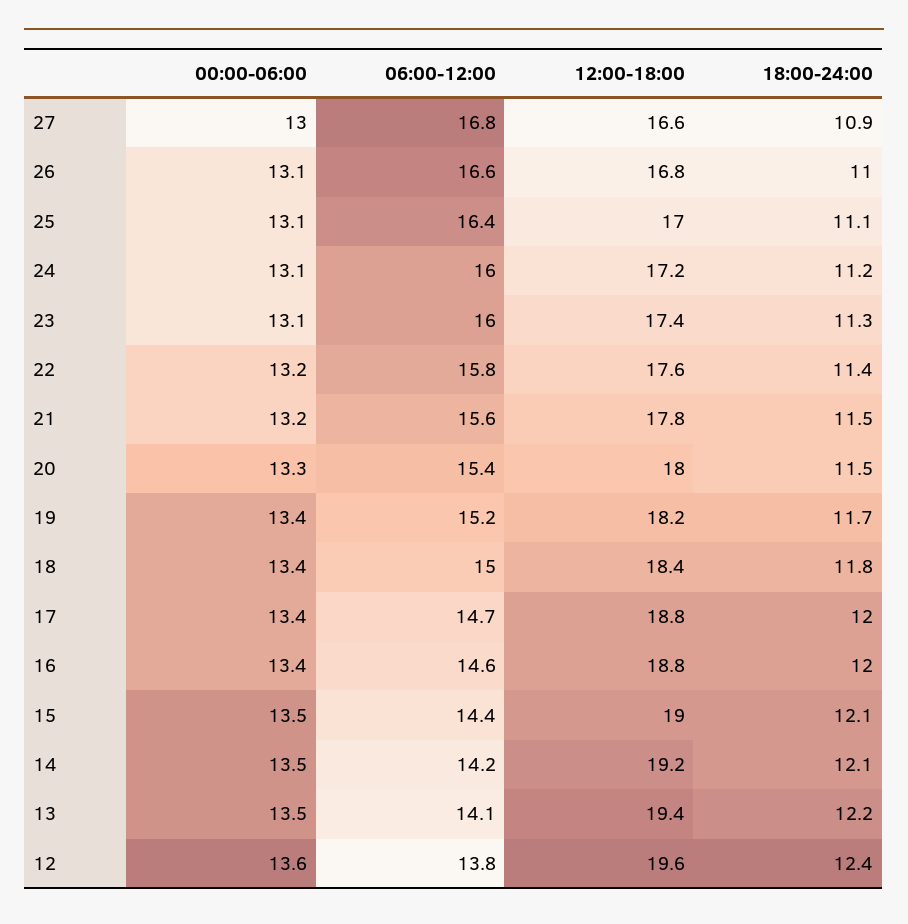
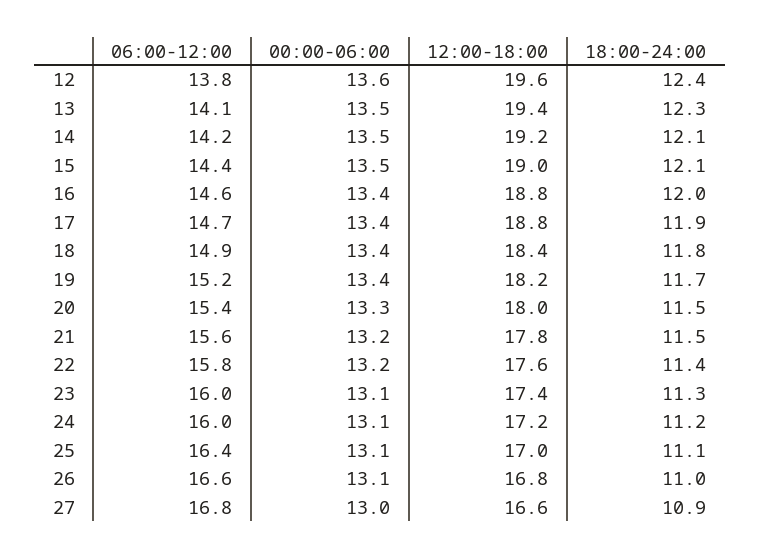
06:00-12:00, 18: 15 -> 14.9
18:00-24:00, 17: 12 -> 11.9
18:00-24:00, 13: 12.2 -> 12.3

